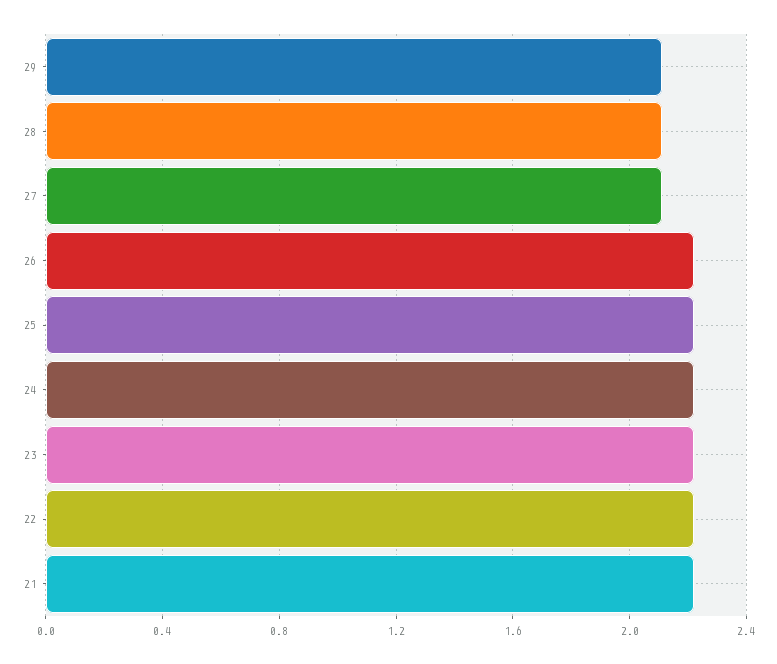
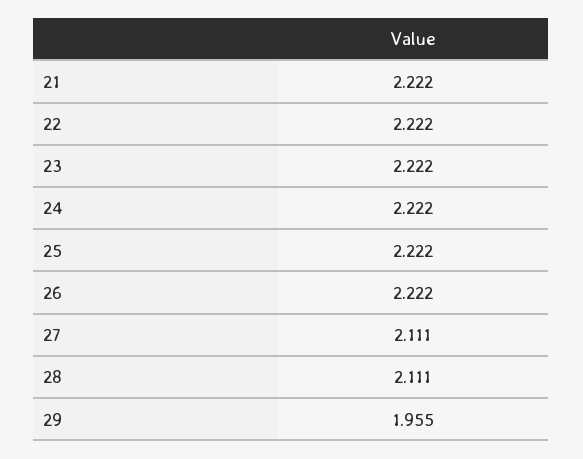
29: 2.1 -> 1.955

